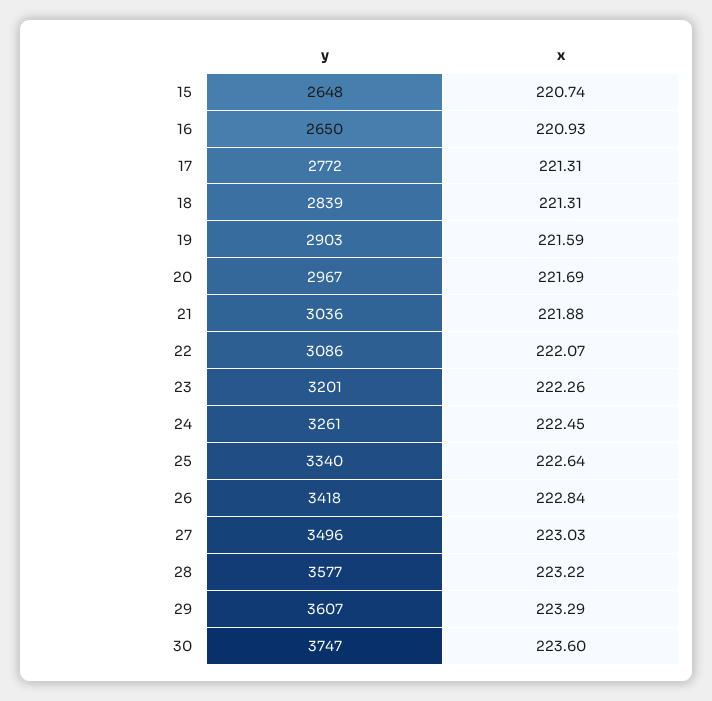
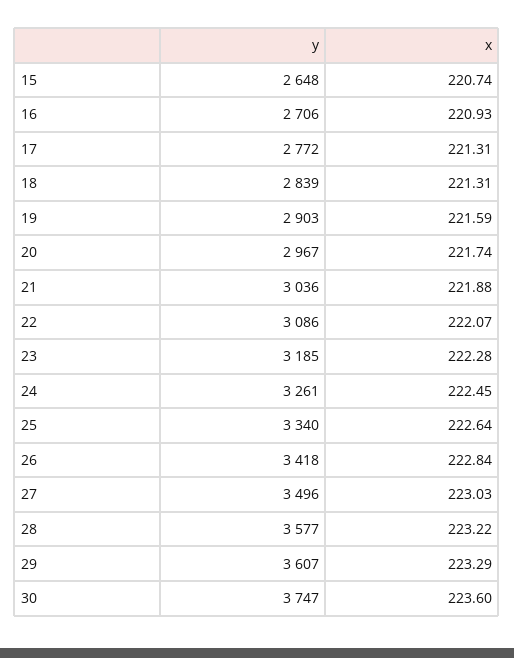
y, 16: 2650 -> 2706
x, 20: 221.69 -> 221.74
y, 23: 3201 -> 3185
x, 23: 222.26 -> 222.28

